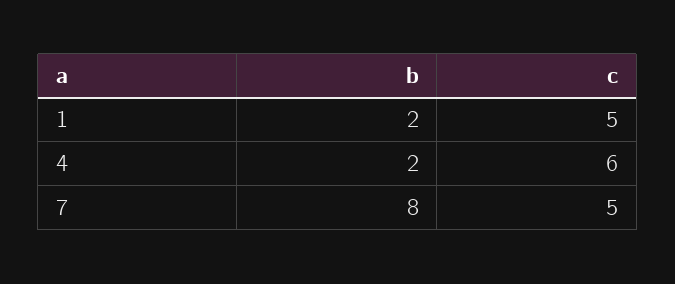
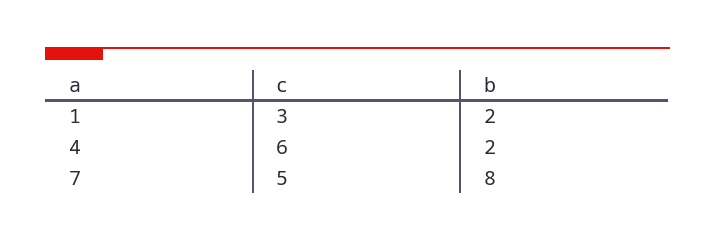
c, 1: 5 -> 3

